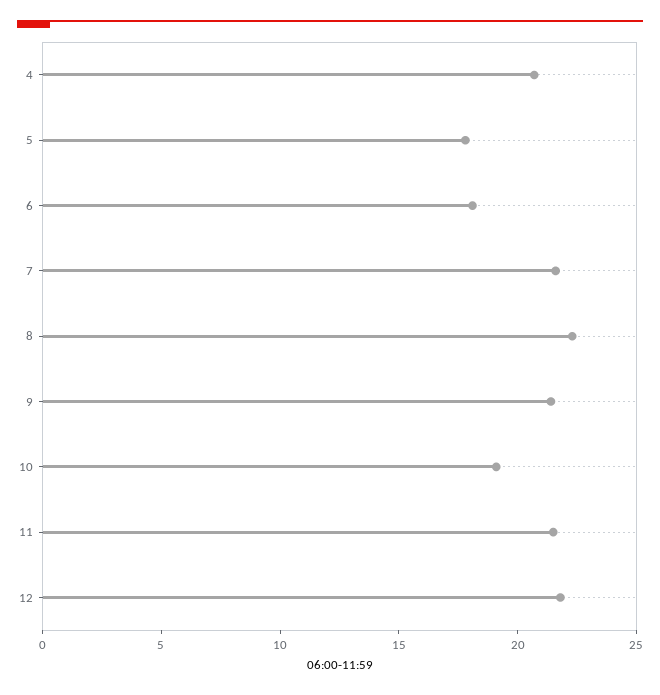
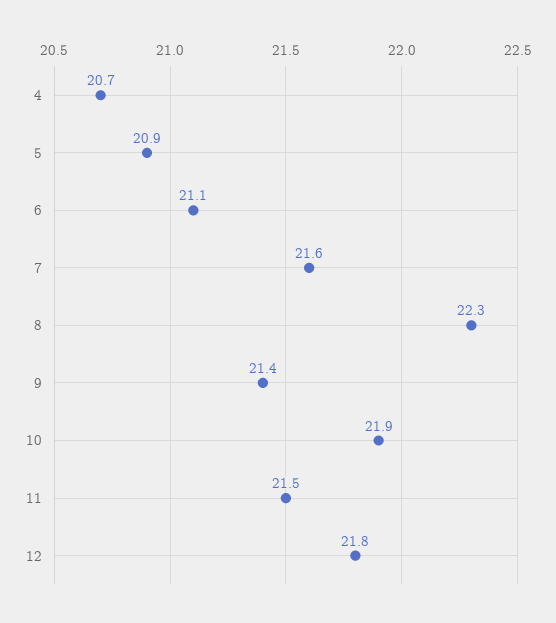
5: 18 -> 20.9
6: 18 -> 21.1
10: 19 -> 21.9

